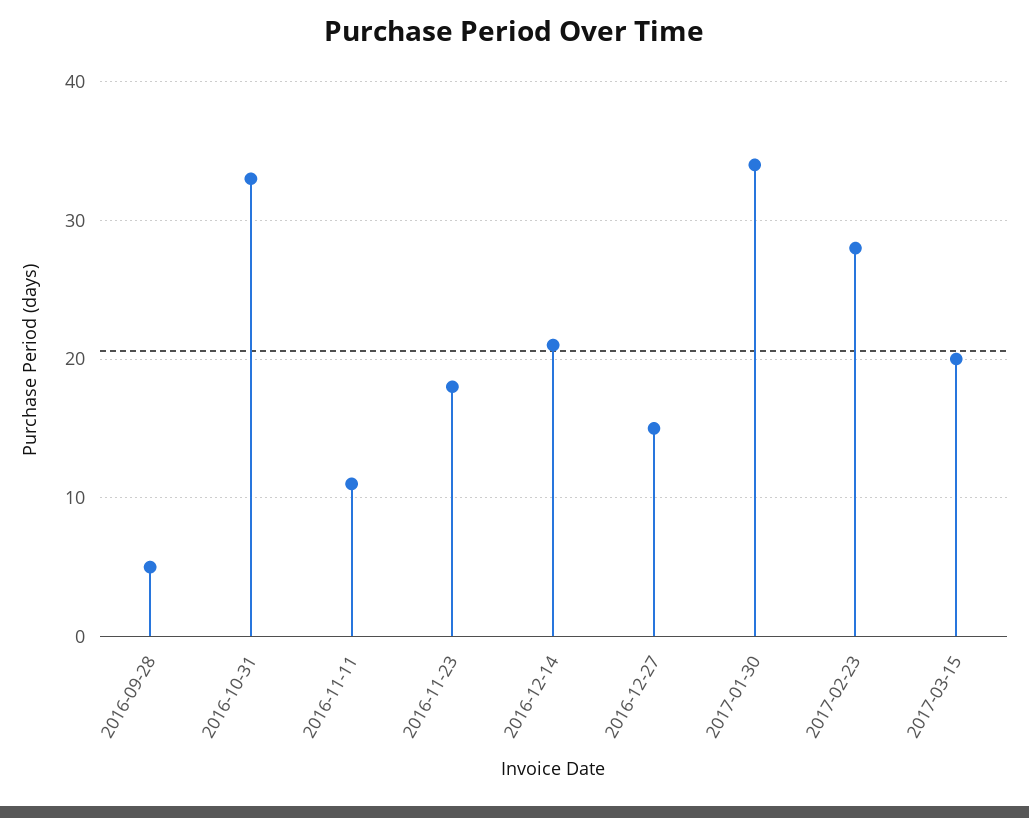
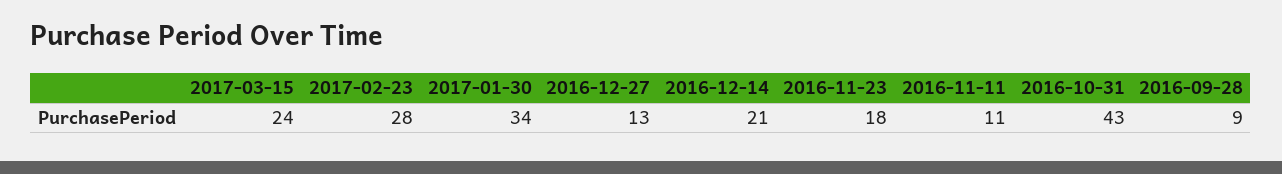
2016-09-28: 5 -> 9
2016-10-31: 33 -> 43
2016-12-27: 15 -> 13
2017-03-15: 20 -> 24

